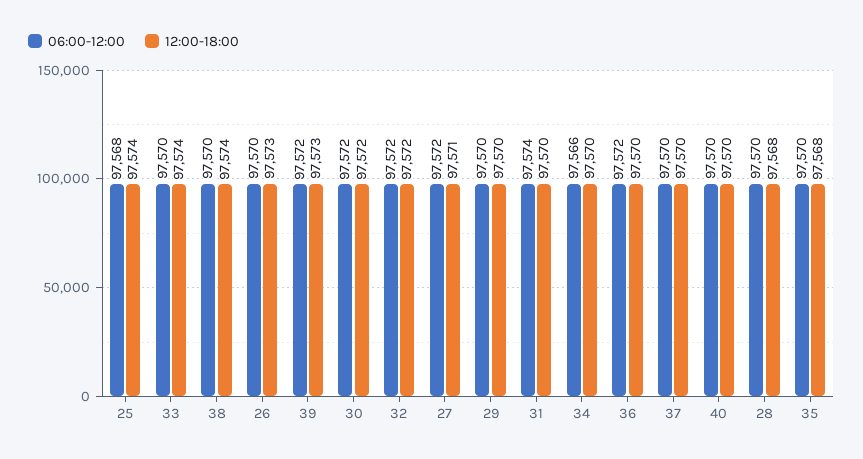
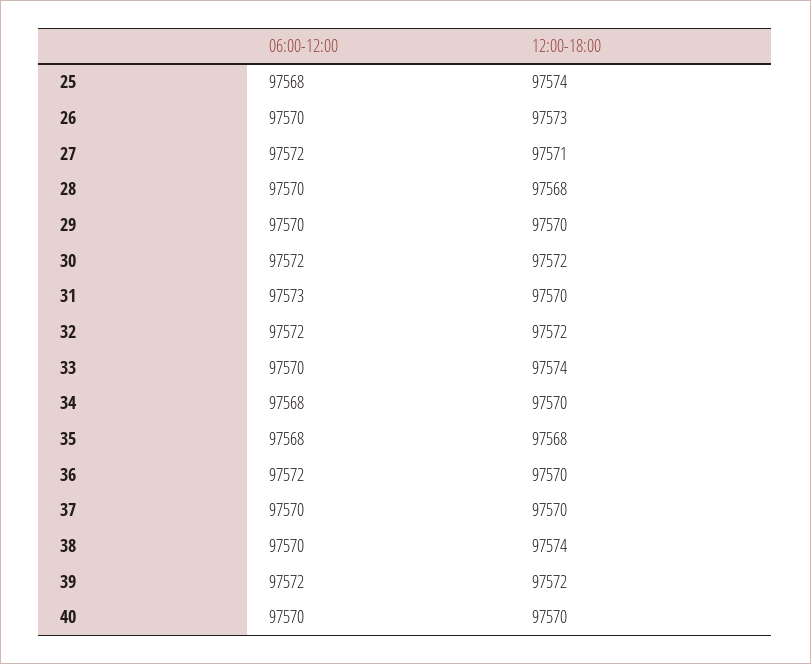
12:00-18:00, 39: 97573 -> 97572
06:00-12:00, 31: 97574 -> 97573
06:00-12:00, 34: 97566 -> 97568
06:00-12:00, 35: 97570 -> 97568

